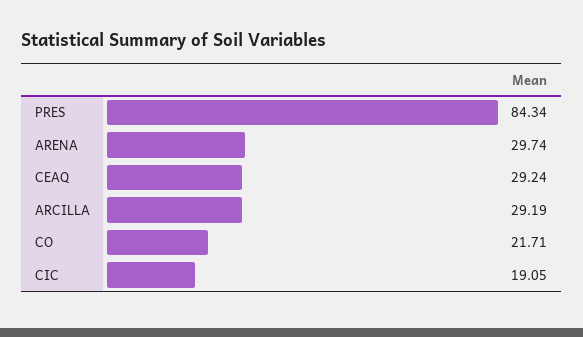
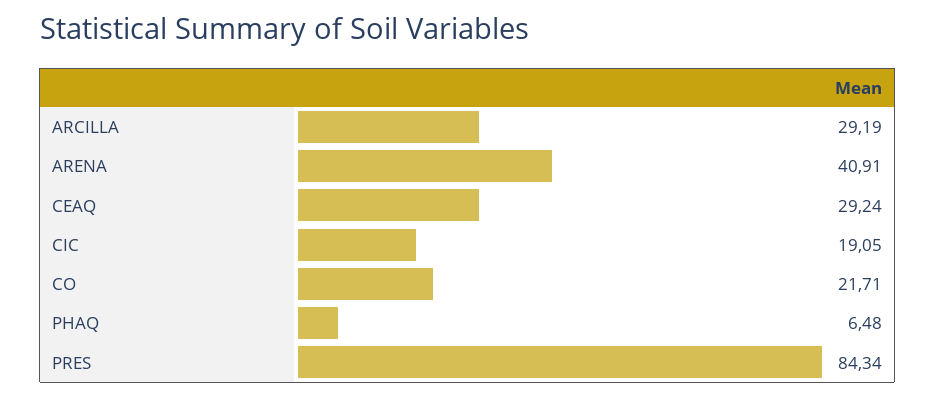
ARENA: 29.74 -> 40.91
PHAQ: none -> 6.48

